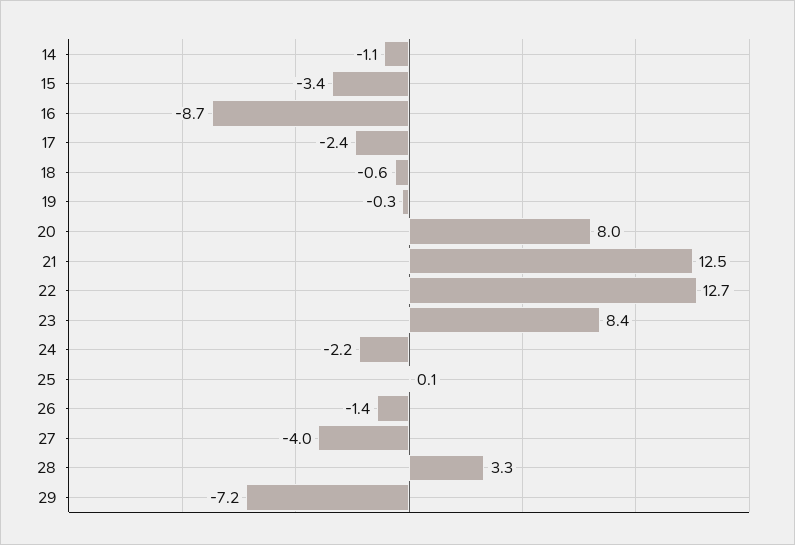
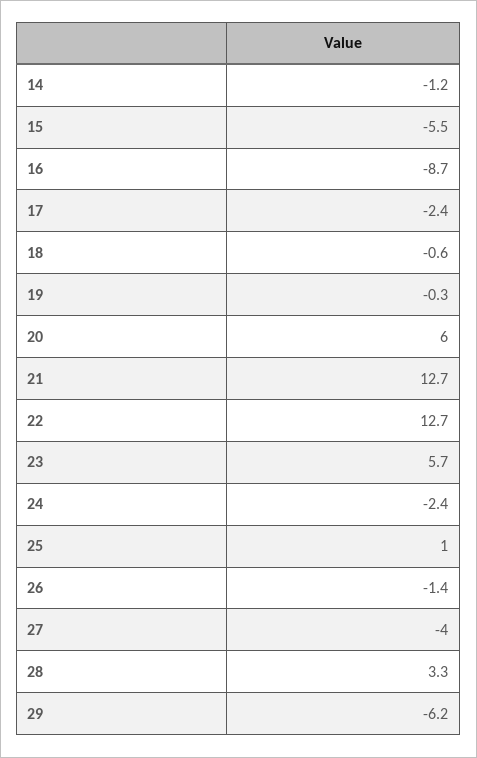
14: -1.1 -> -1.2
15: -3.4 -> -5.5
20: 8 -> 6
21: 12.5 -> 12.7
23: 8.4 -> 5.7
24: -2.2 -> -2.4
25: 0.1 -> 1
29: -7.2 -> -6.2

